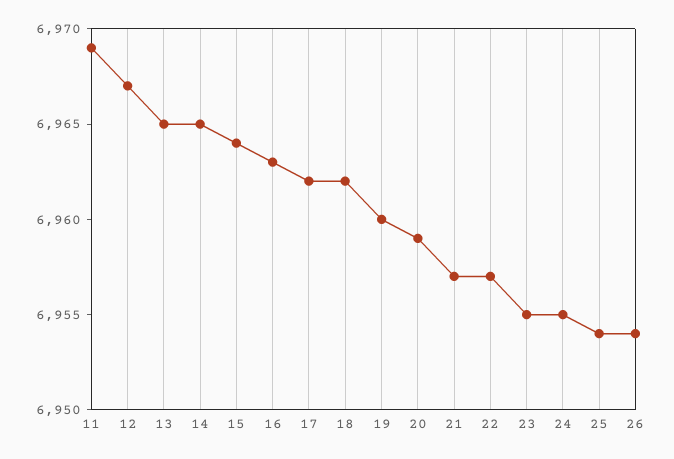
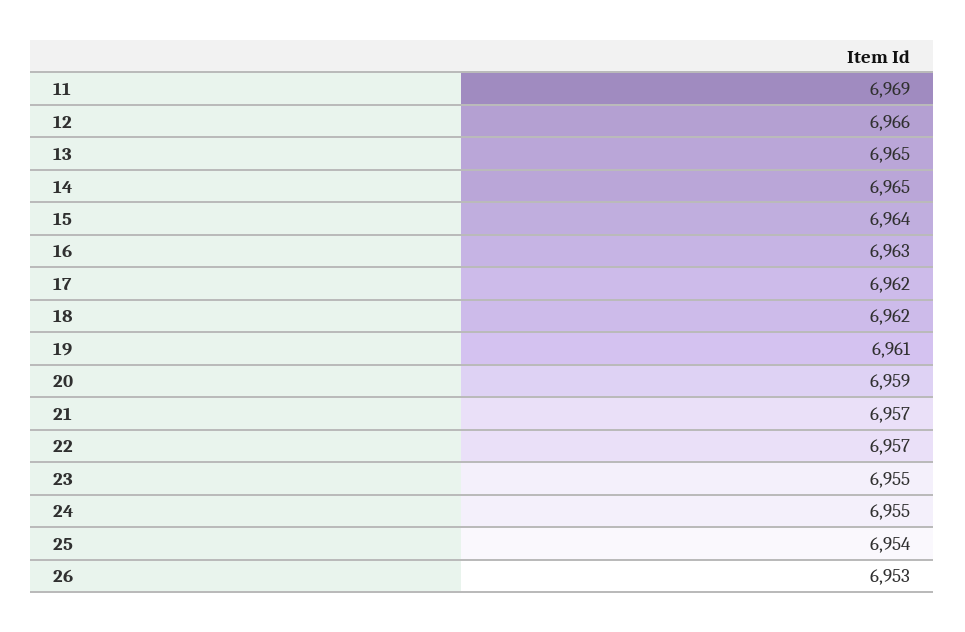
12: 6967 -> 6966
19: 6960 -> 6961
26: 6954 -> 6953

